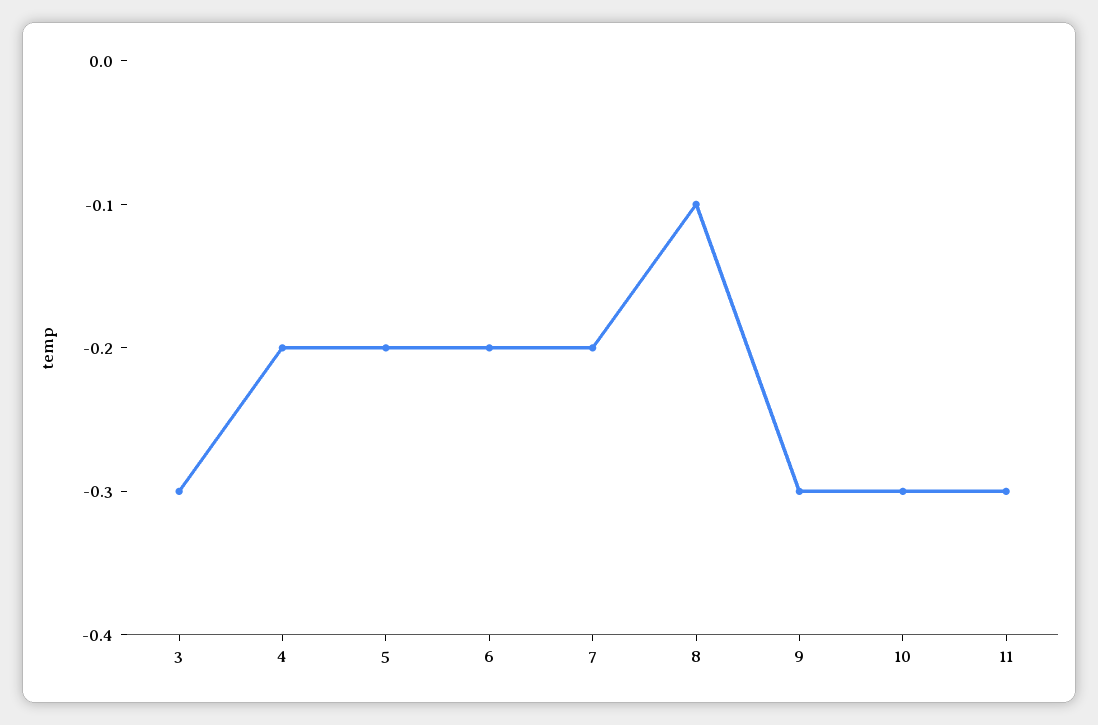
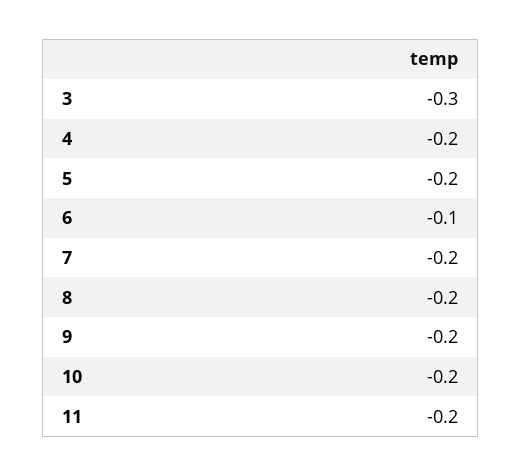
6: -0.2 -> -0.1
8: -0.1 -> -0.2
9: -0.3 -> -0.2
10: -0.3 -> -0.2
11: -0.3 -> -0.2

